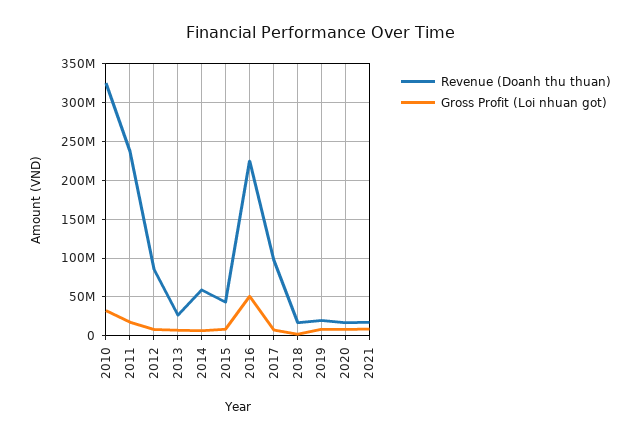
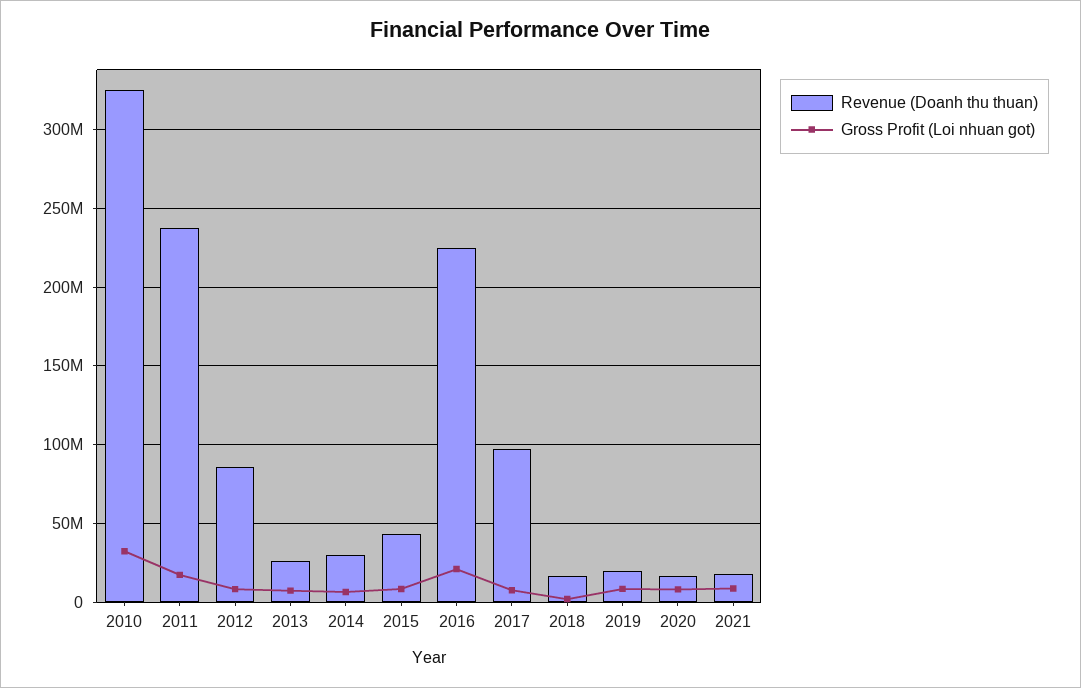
Revenue (Doanh thu thuan), 2014: 60000000 -> 30000000
Gross Profit (Loi nhuan got), 2016: 50000000 -> 20000000

